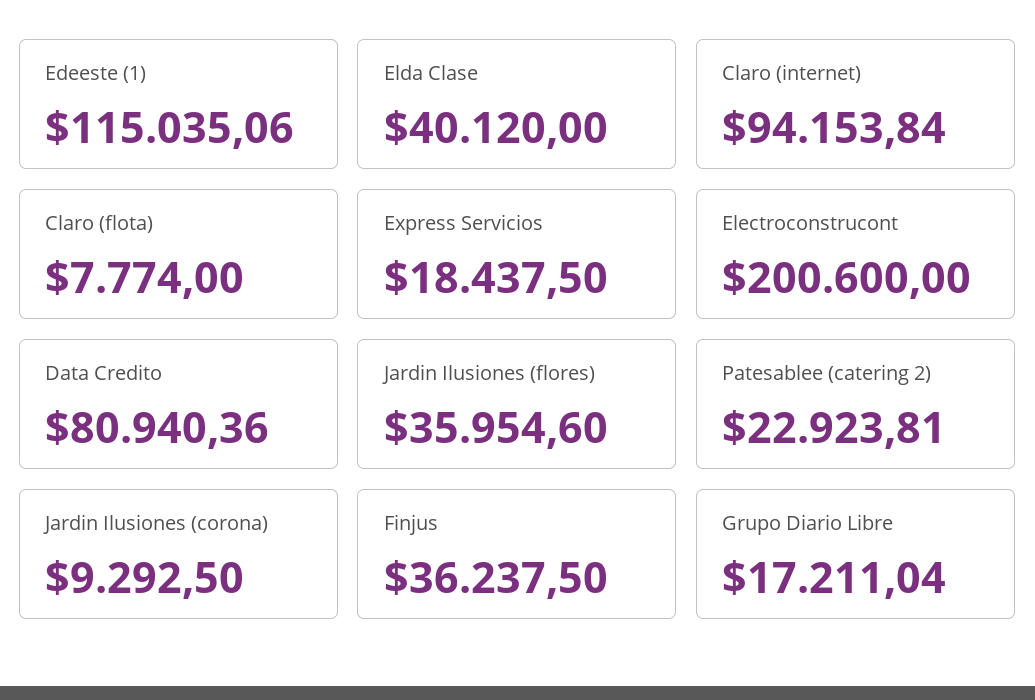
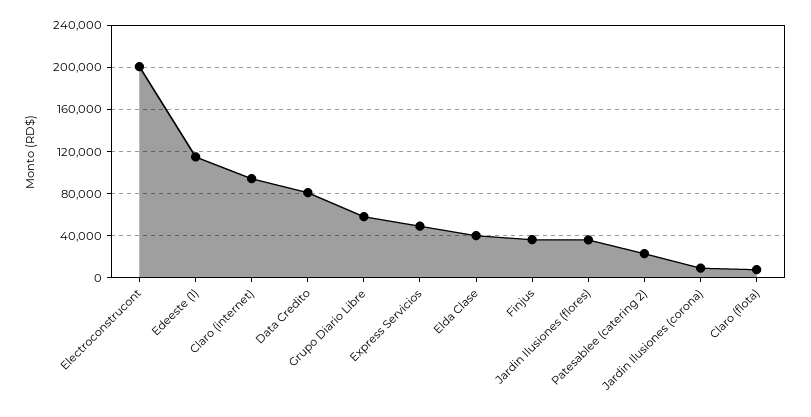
Express Servicios: 18437.5 -> 50000
Grupo Diario Libre: 17211.04 -> 60000

